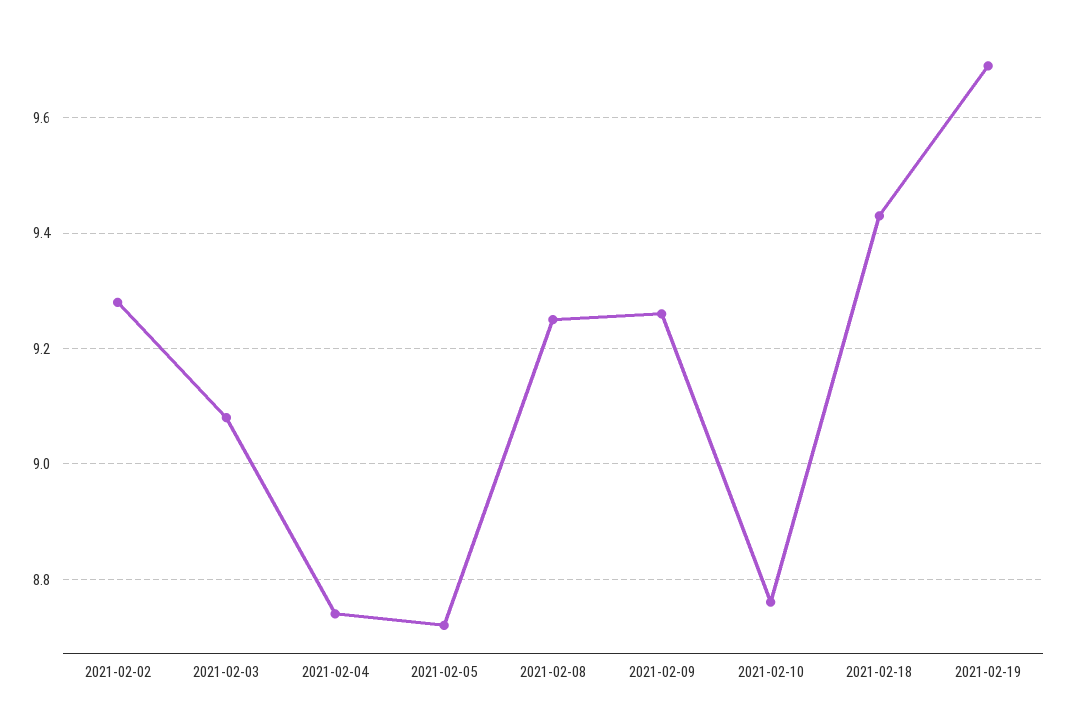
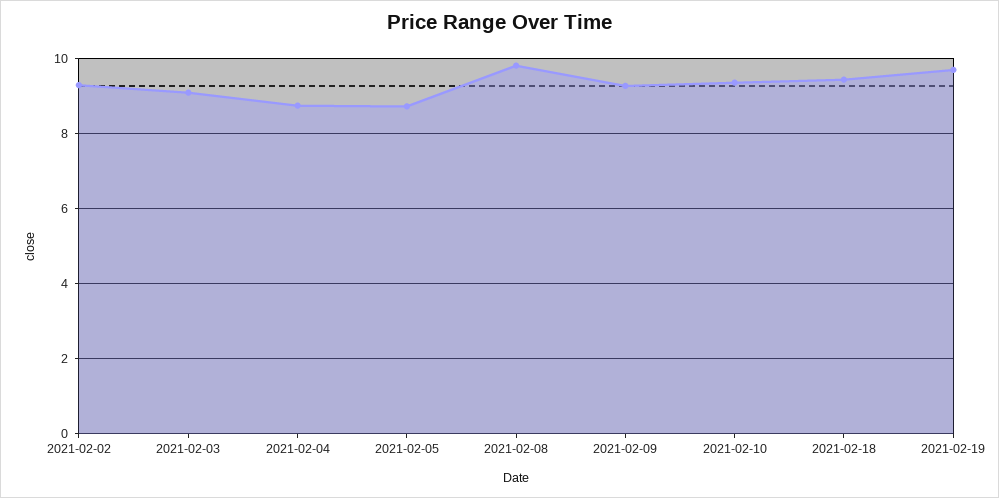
2021-02-08: 9.25 -> 9.8
2021-02-10: 8.75 -> 9.4

